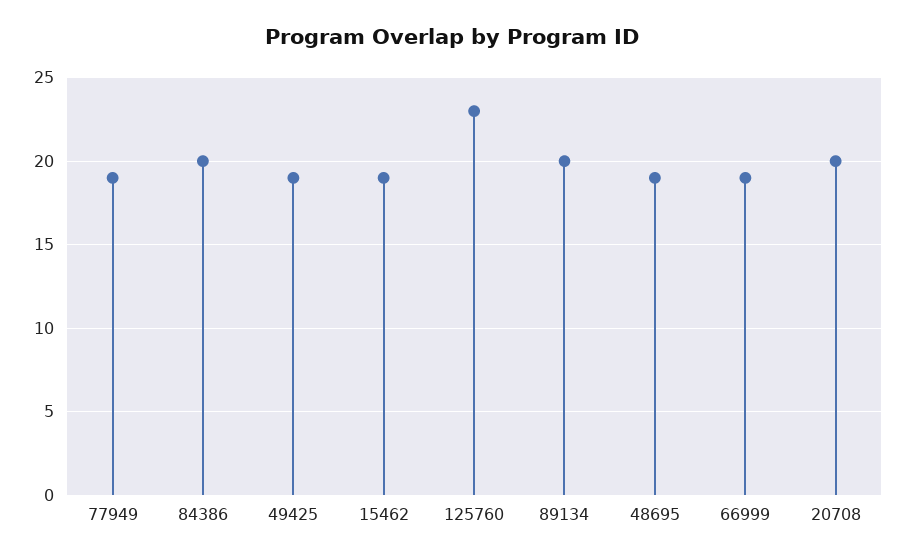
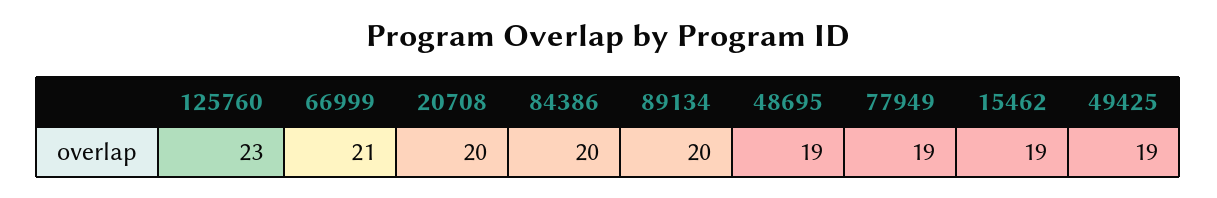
66999: 19 -> 21

